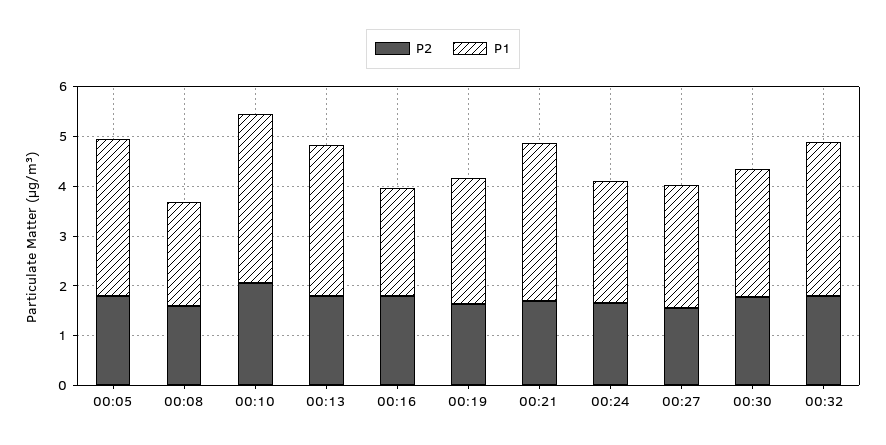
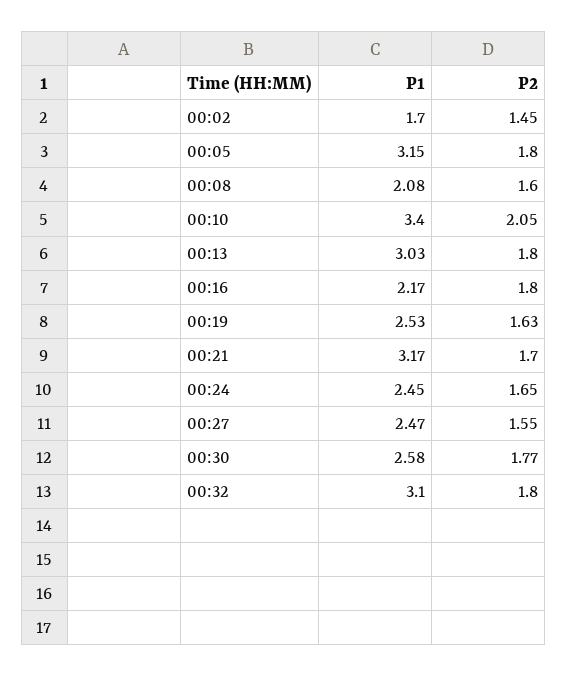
P1, 00:02: none -> 1.7
P2, 00:02: none -> 1.45

